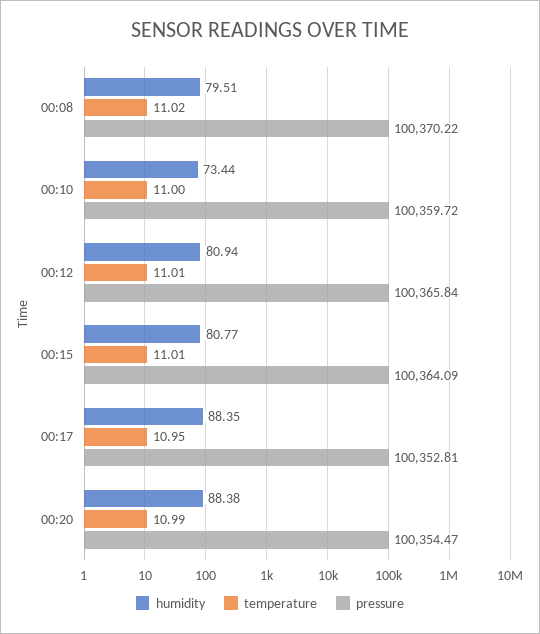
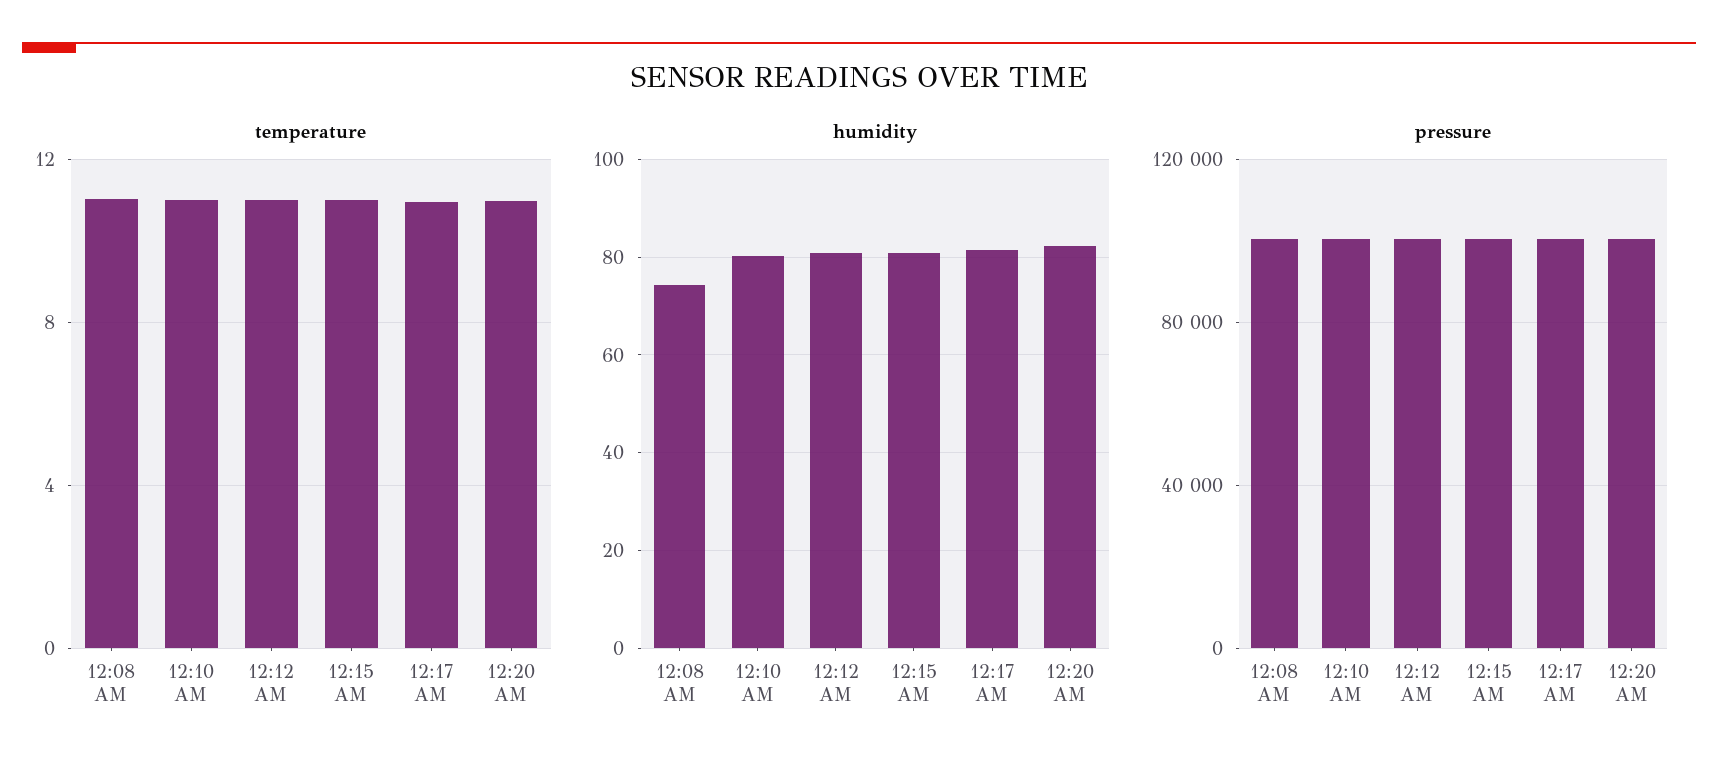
humidity, 00:08: 79.51 -> 74
humidity, 00:10: 73.44 -> 80
humidity, 00:17: 88.35 -> 82
humidity, 00:20: 88.38 -> 82

